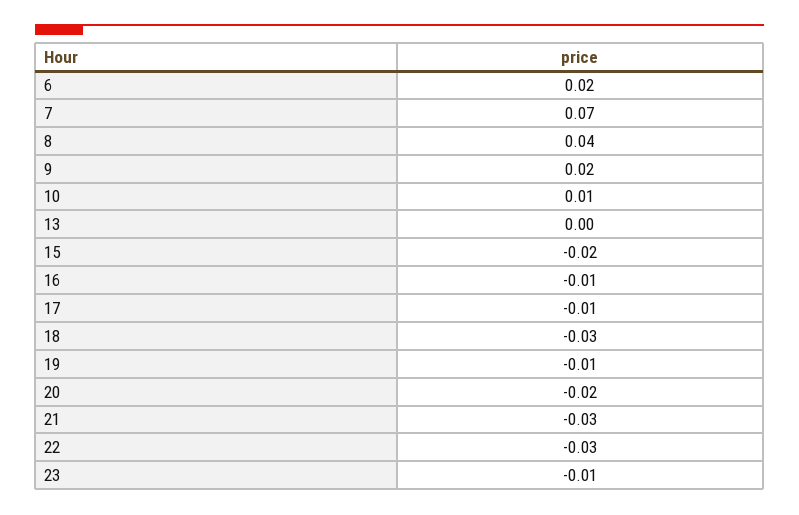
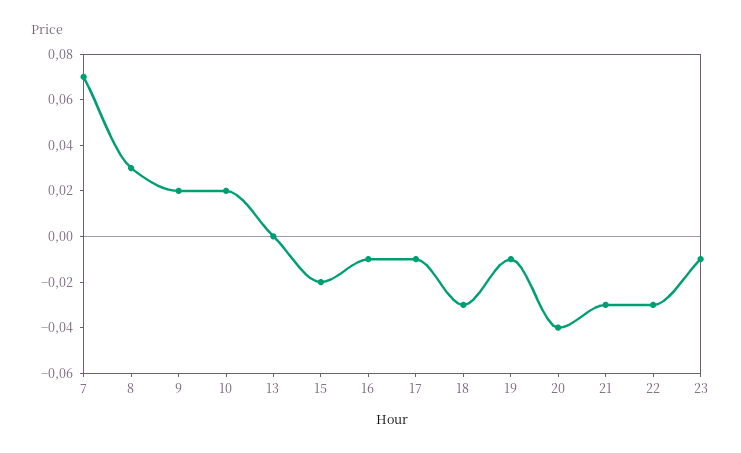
6: 0.02 -> none
8: 0.04 -> 0.03
10: 0.01 -> 0.02
20: -0.02 -> -0.04

